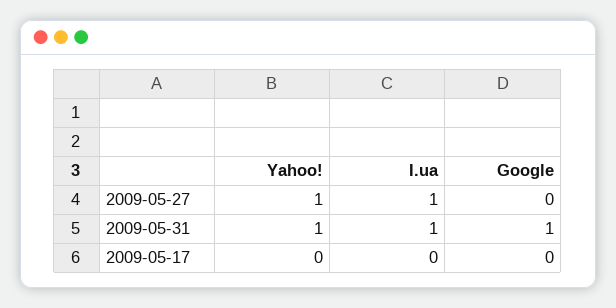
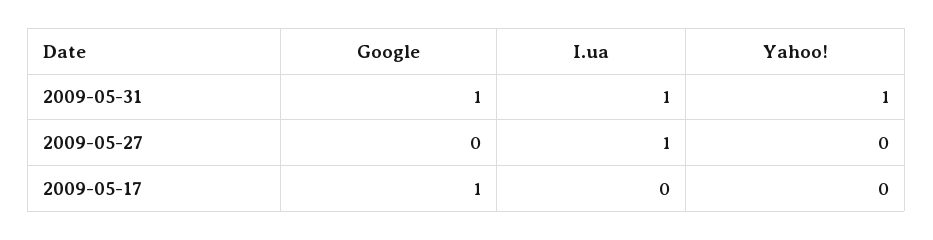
Yahoo!, 2009-05-27: 1 -> 0
Google, 2009-05-17: 0 -> 1

